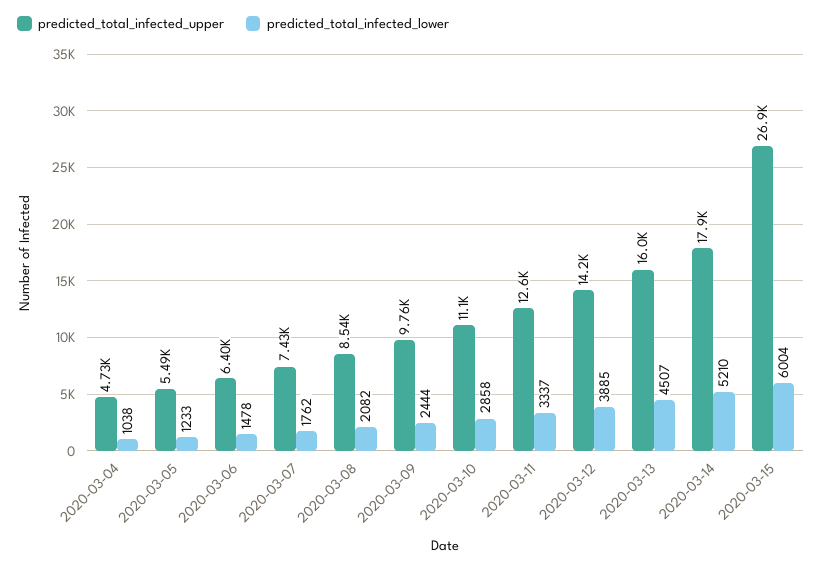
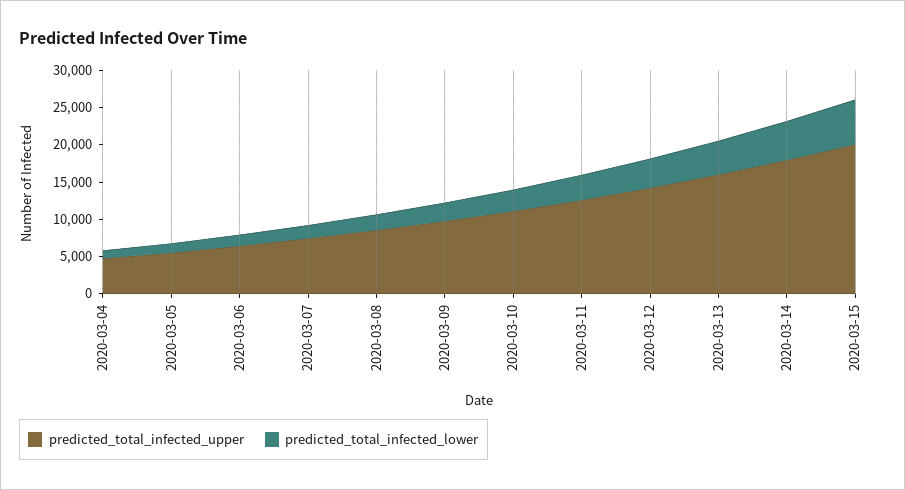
predicted_total_infected_upper, 2020-03-15: 26900 -> 20000

